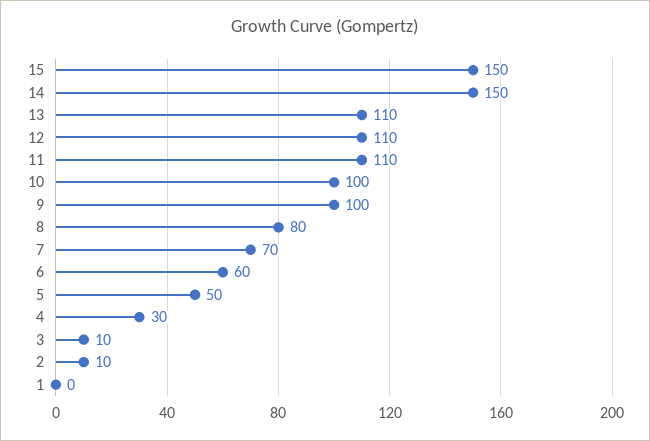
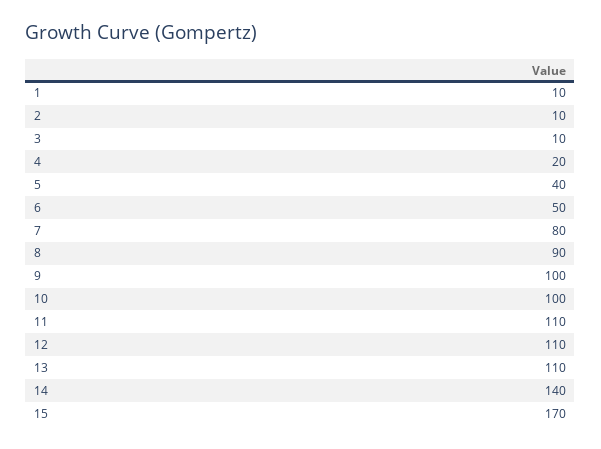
15: 150 -> 170
14: 150 -> 140
8: 80 -> 90
7: 70 -> 80
6: 60 -> 50
5: 50 -> 40
4: 30 -> 20
1: 0 -> 10

